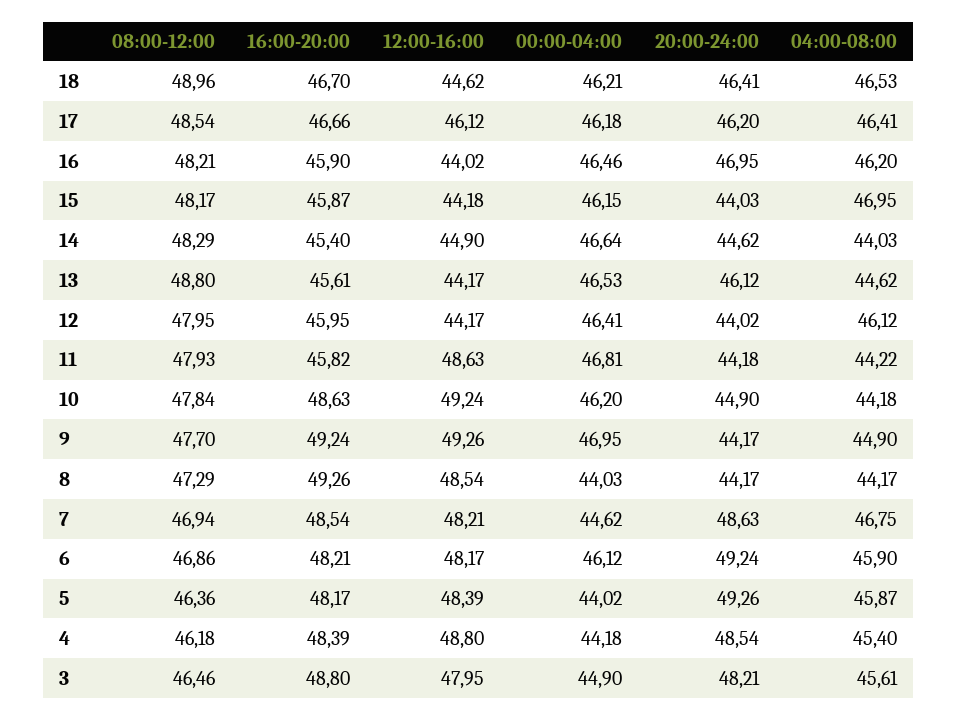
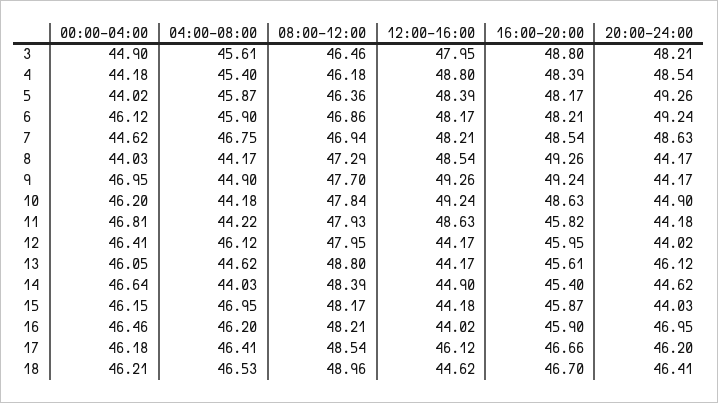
08:00-12:00, 14: 48.29 -> 48.39
00:00-04:00, 13: 46.53 -> 46.05

